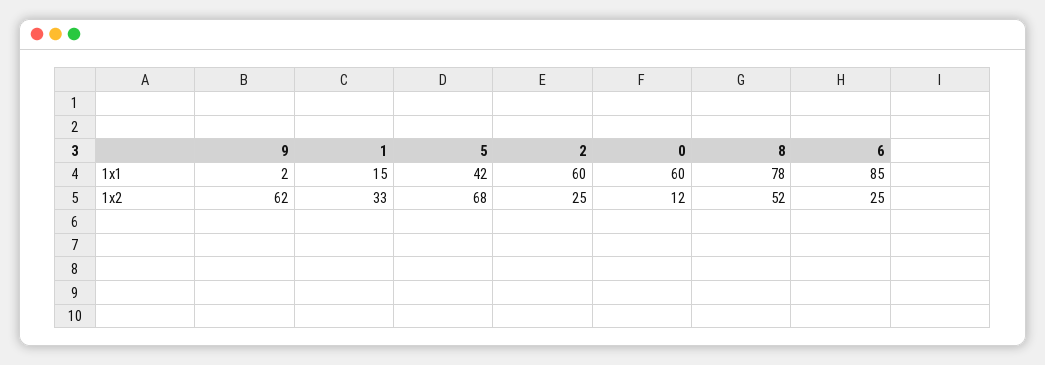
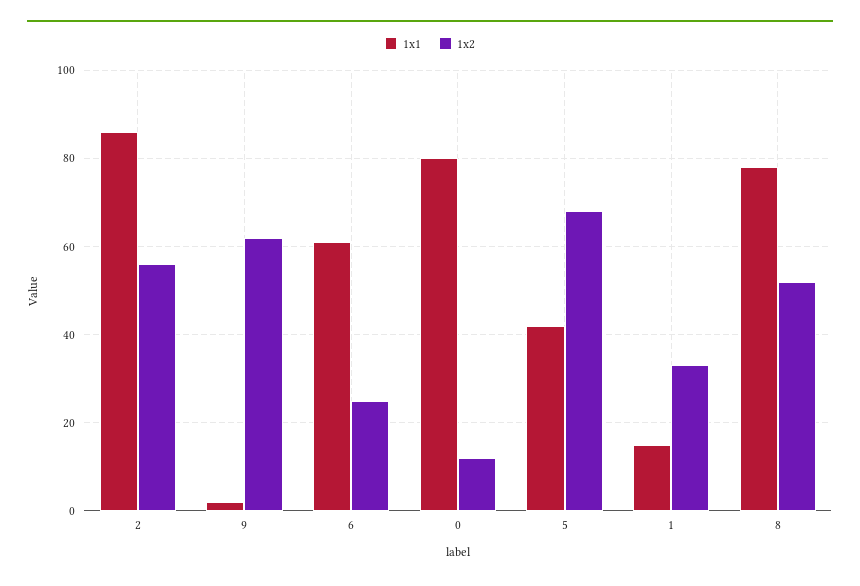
1x1, 2: 60 -> 85
1x1, 0: 60 -> 80
1x1, 6: 85 -> 60
1x2, 2: 25 -> 55

